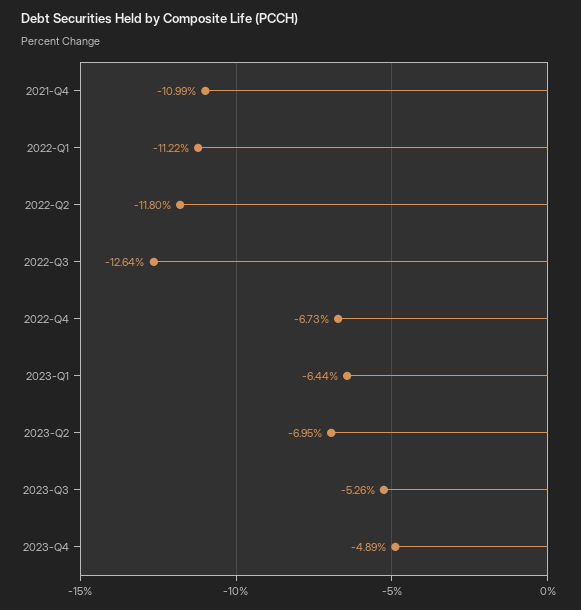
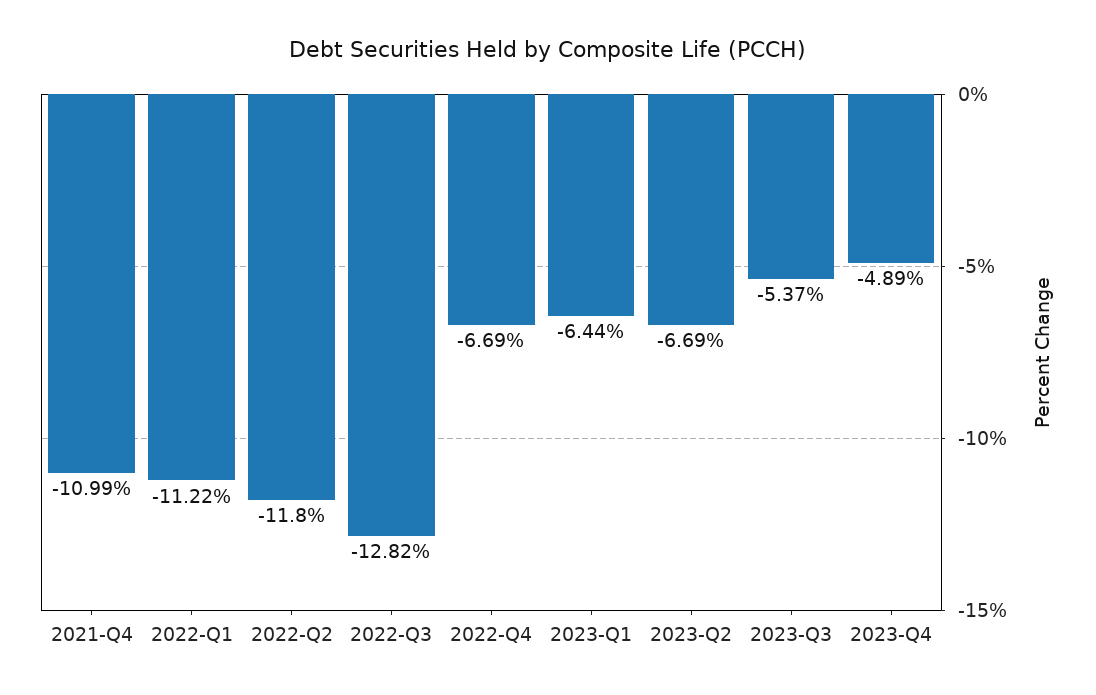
2022-Q3: -12.64 -> -12.82
2022-Q4: -6.73 -> -6.69
2023-Q2: -6.95 -> -6.69
2023-Q3: -5.26 -> -5.37

